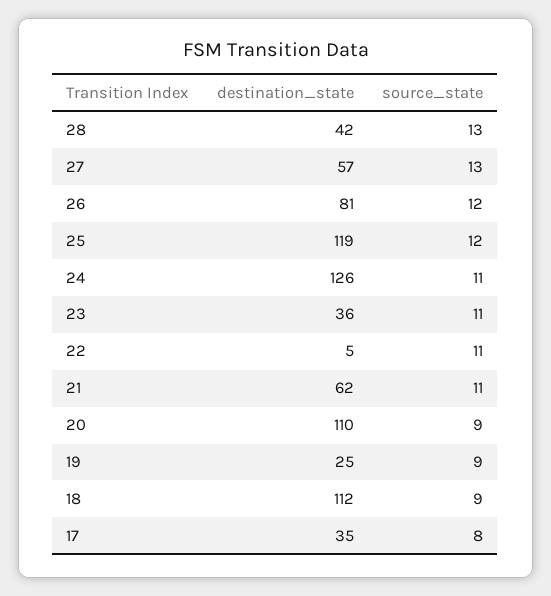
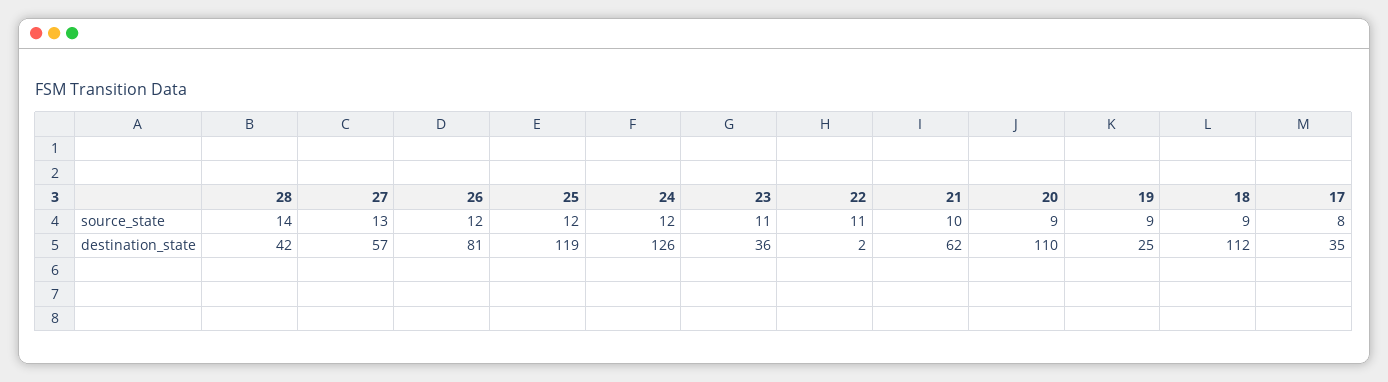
source_state, 28: 13 -> 14
source_state, 24: 11 -> 12
destination_state, 22: 5 -> 2
source_state, 21: 11 -> 10

